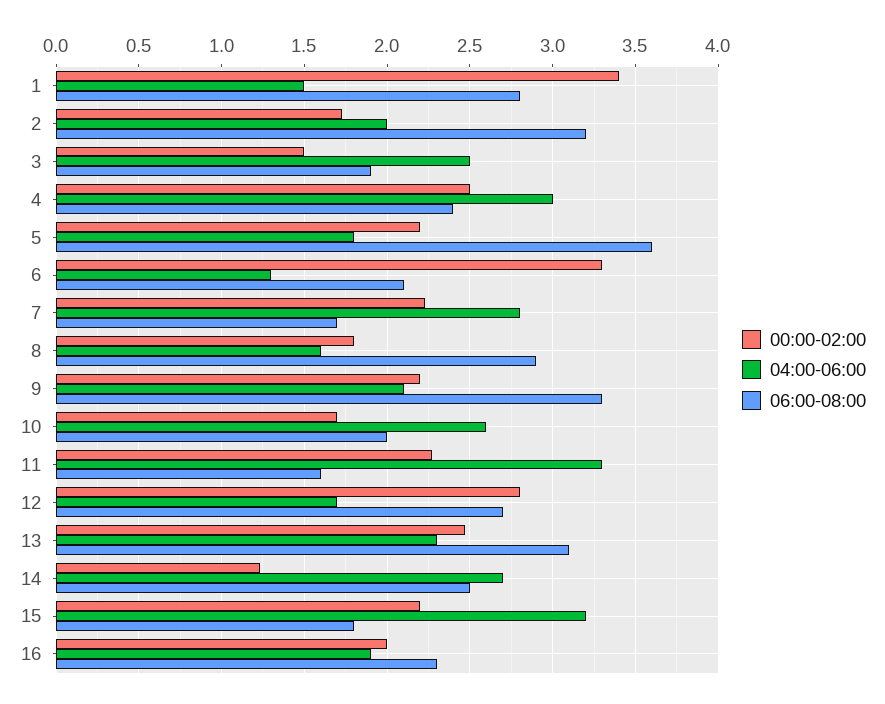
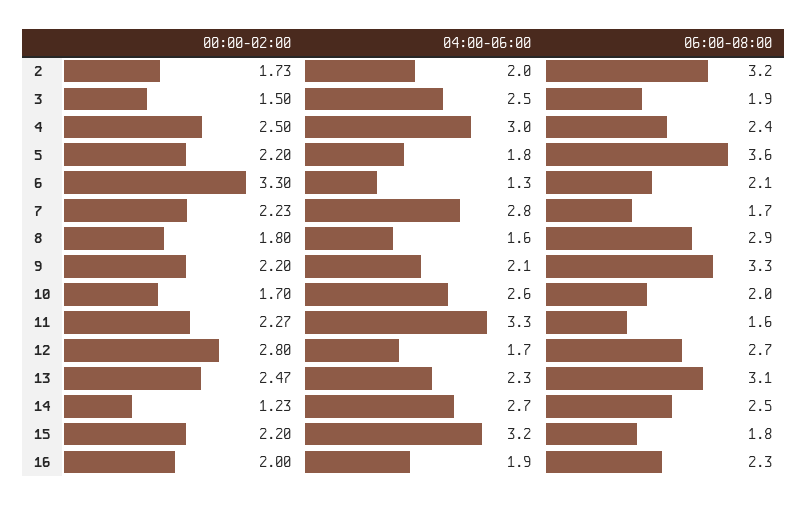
00:00-02:00, 1: 3.4 -> none
04:00-06:00, 1: 1.5 -> none
06:00-08:00, 1: 2.8 -> none

